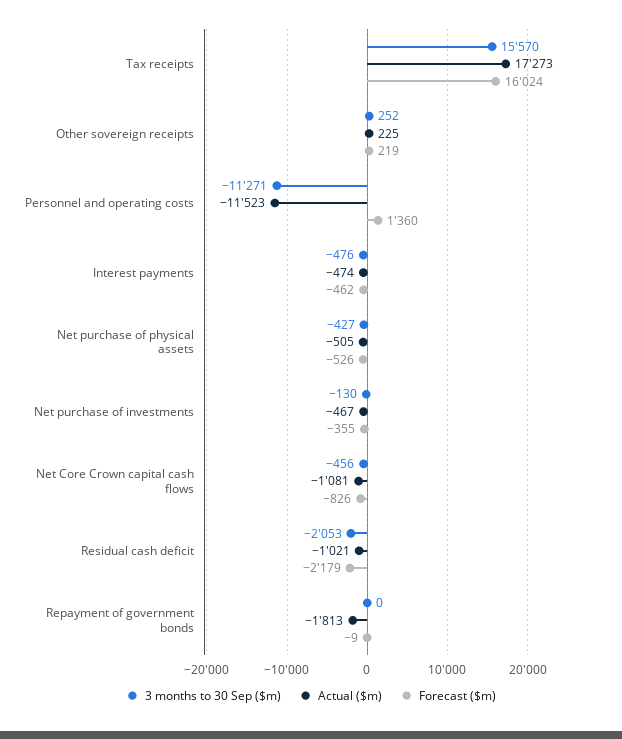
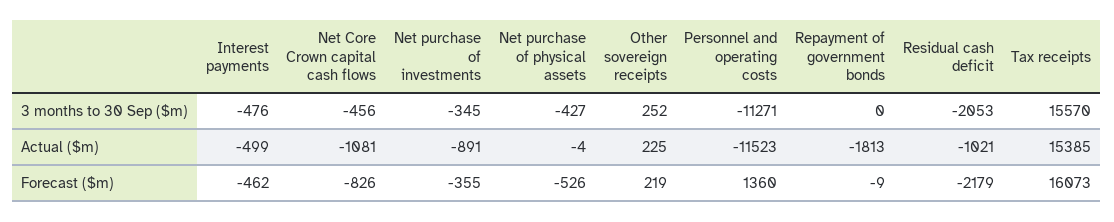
Actual ($m), Tax receipts: 17273 -> 15385
Forecast ($m), Tax receipts: 16024 -> 16073
Actual ($m), Interest payments: -474 -> -499
Actual ($m), Net purchase of physical assets: -505 -> -4
3 months to 30 Sep ($m), Net purchase of investments: -130 -> -345
Actual ($m), Net purchase of investments: -467 -> -891

